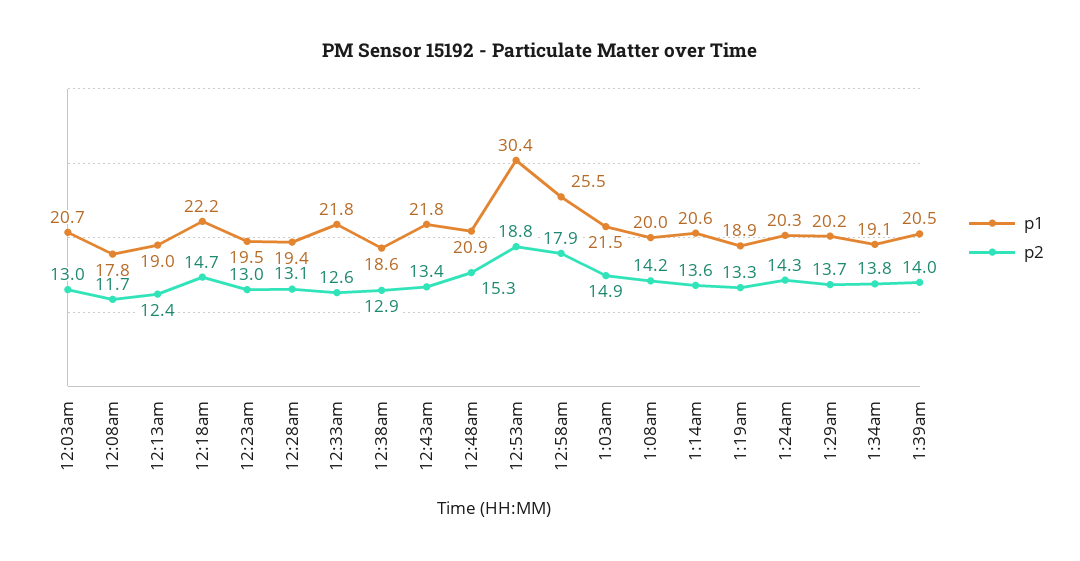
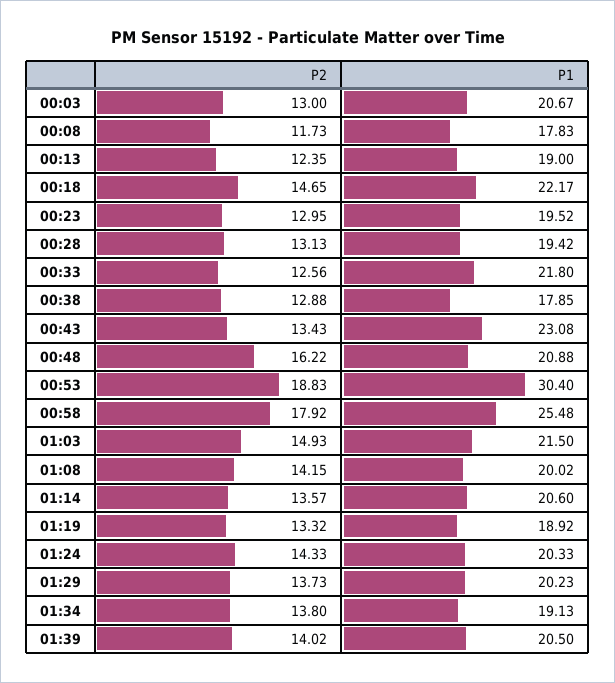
p1, 12:38am: 18.6 -> 17.85
p1, 12:43am: 21.8 -> 23.08
p2, 12:48am: 15.3 -> 16.22

